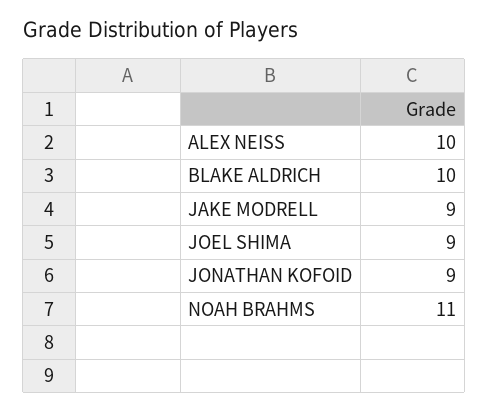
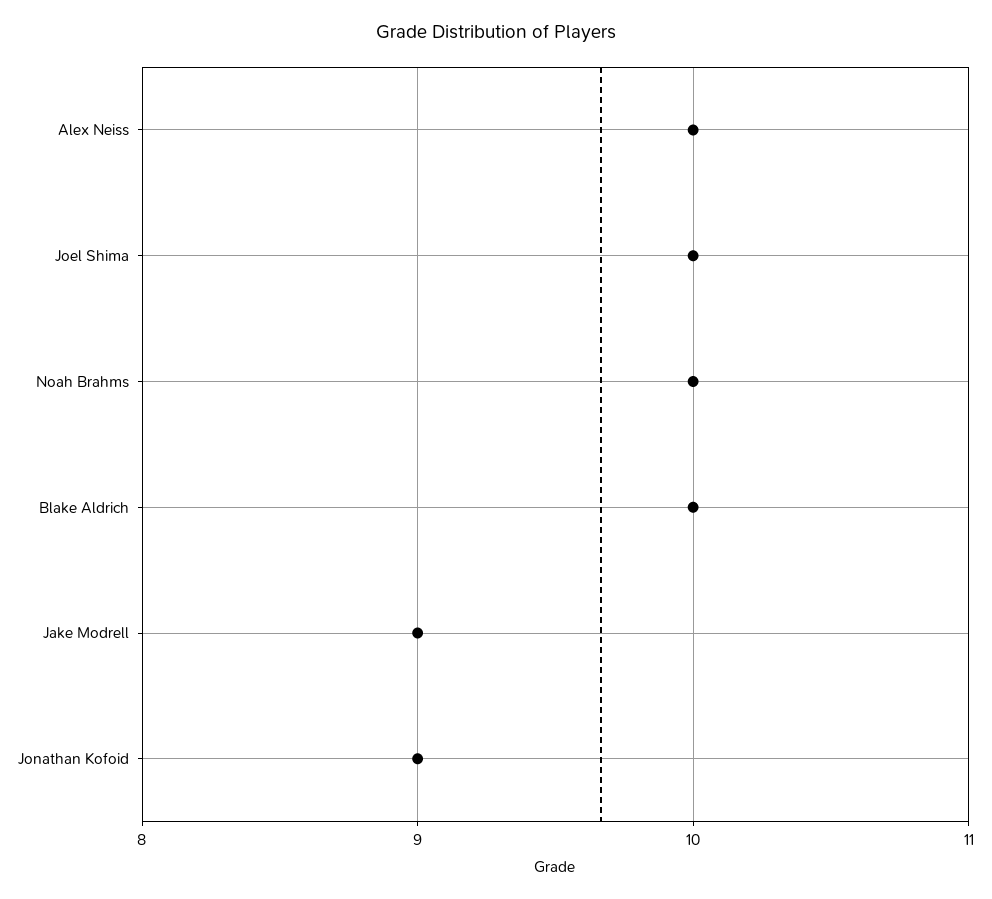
JOEL SHIMA: 9 -> 10
NOAH BRAHMS: 11 -> 10

